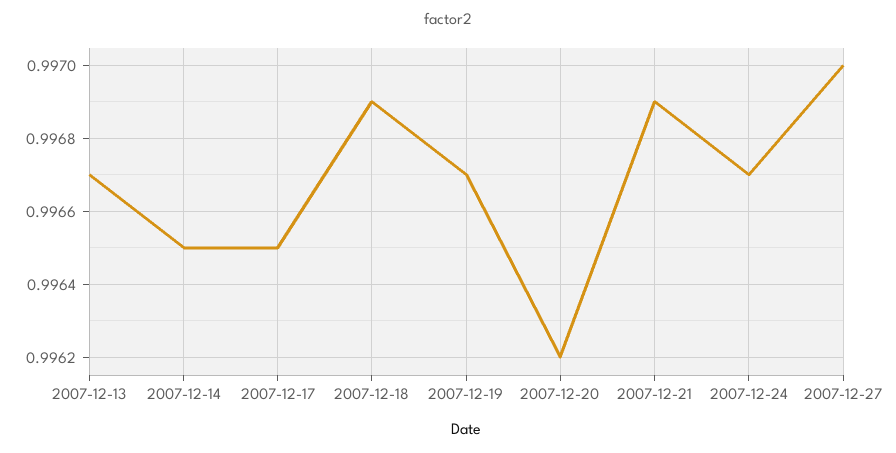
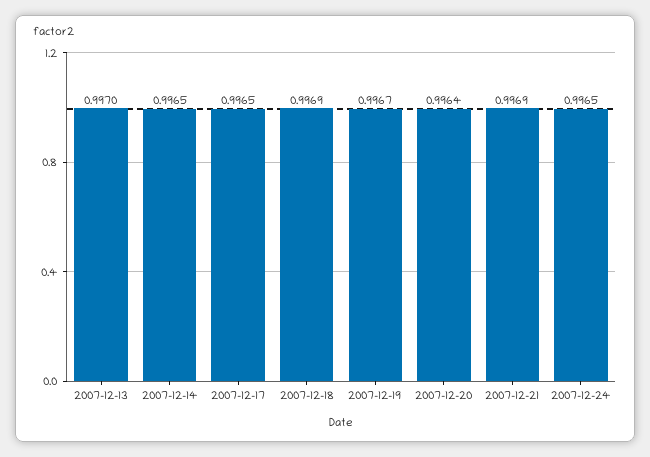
2007-12-13: 0.9967 -> 0.997
2007-12-20: 0.9962 -> 0.9964
2007-12-24: 0.9967 -> 0.9965
2007-12-27: 0.997 -> none

